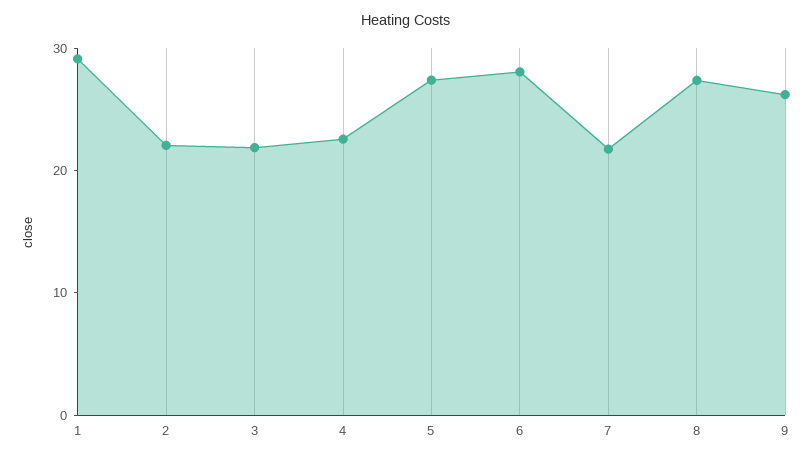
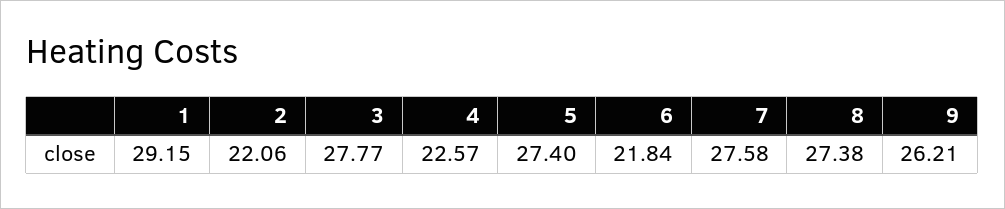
3: 22 -> 27.77
6: 28 -> 21.84
7: 22 -> 27.58

